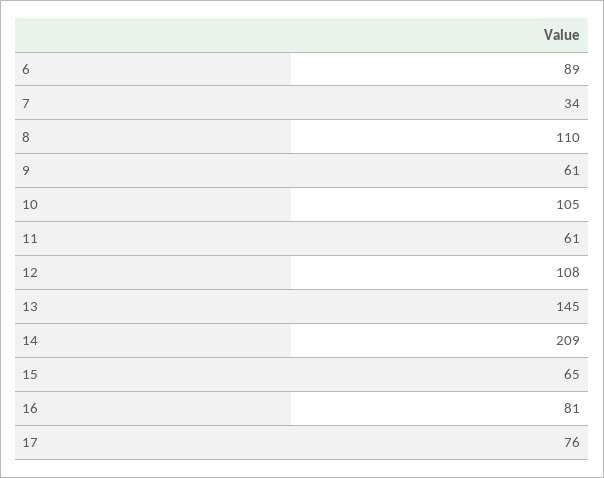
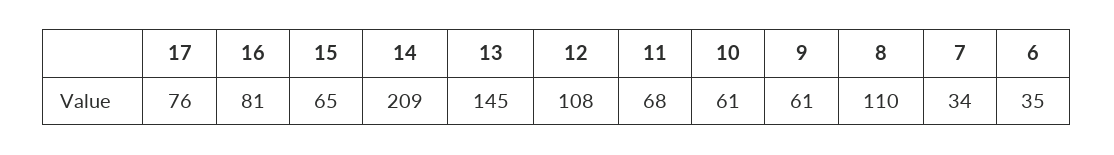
6: 89 -> 35
10: 105 -> 61
11: 61 -> 68

